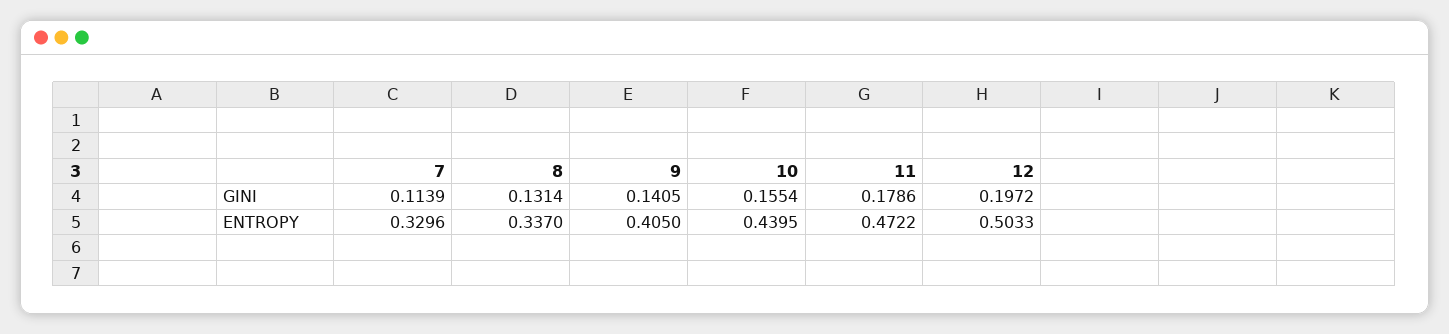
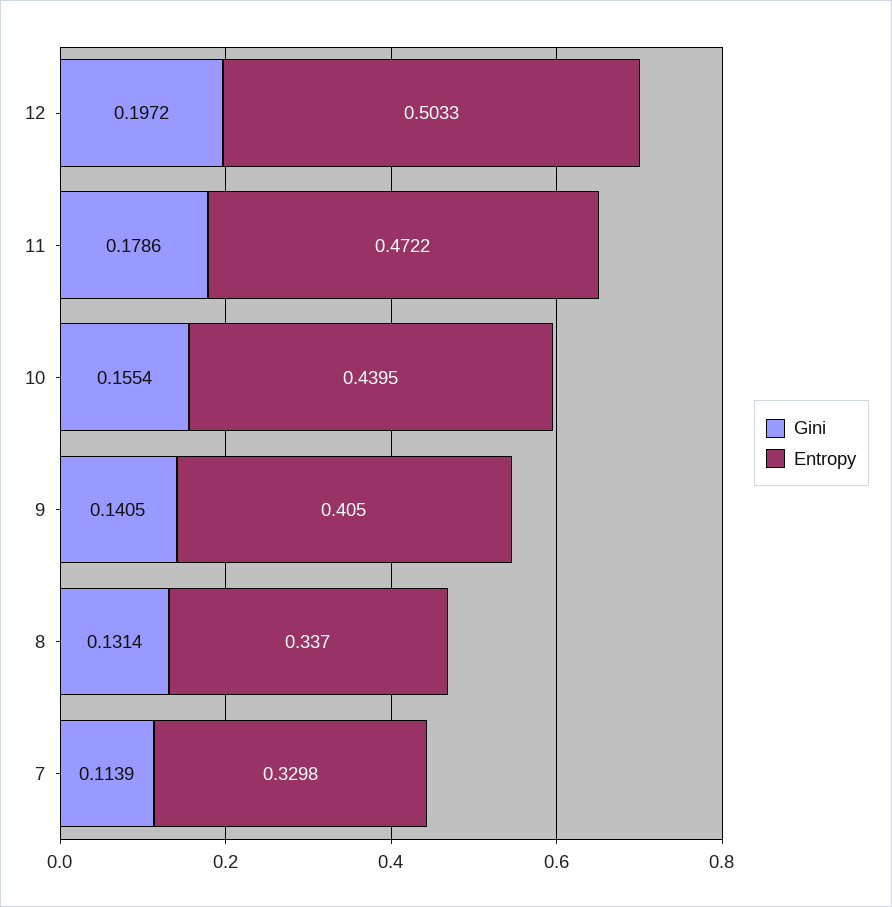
ENTROPY, 7: 0.3296 -> 0.3298

